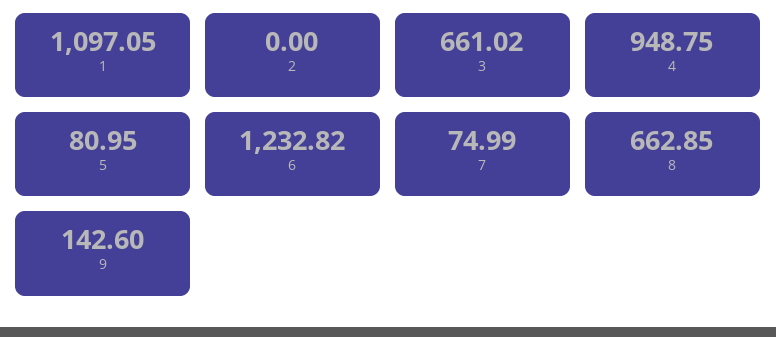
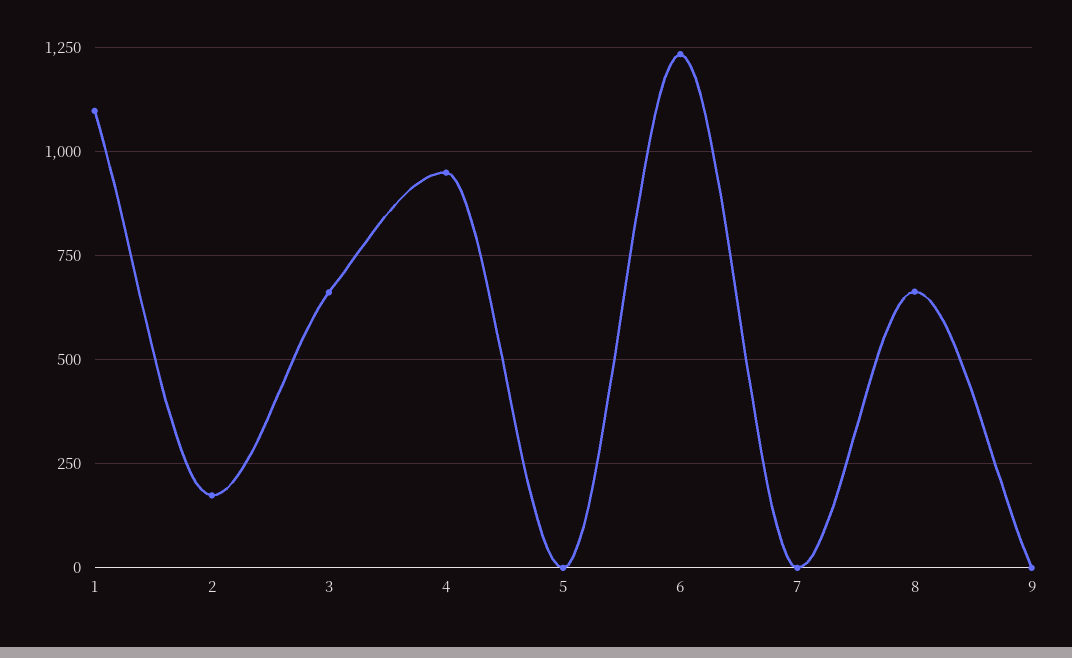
2: 0 -> 175
5: 80.95 -> 0
7: 74.99 -> 0
9: 142.6 -> 0

